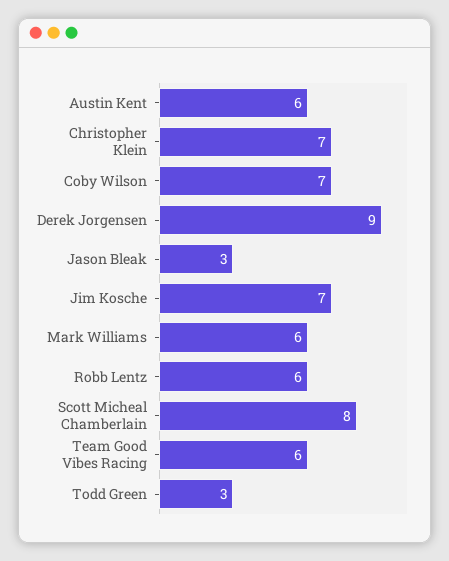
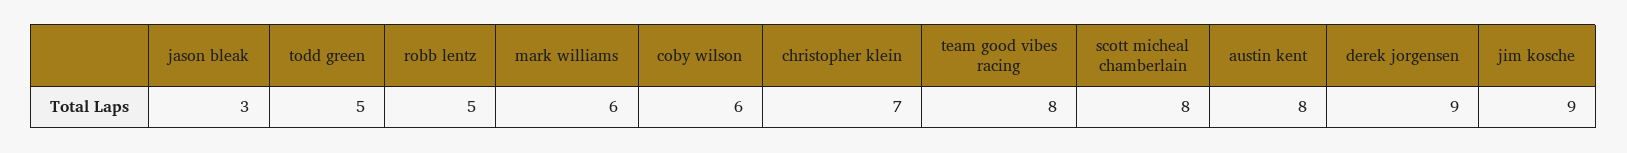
Austin Kent: 6 -> 8
Coby Wilson: 7 -> 6
Jim Kosche: 7 -> 9
Robb Lentz: 6 -> 5
Team Good Vibes Racing: 6 -> 8
Todd Green: 3 -> 5

